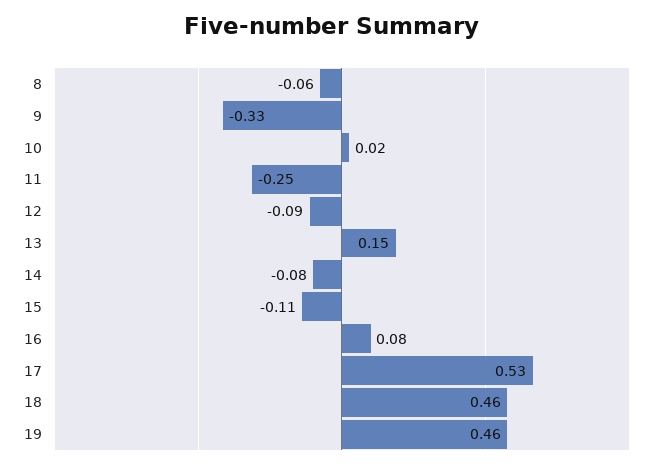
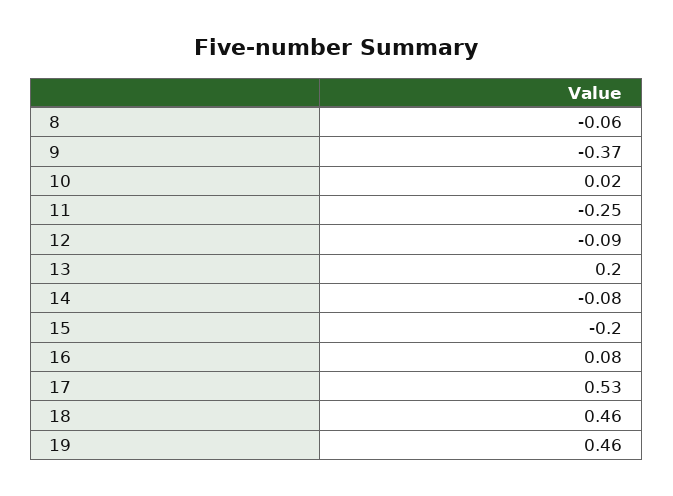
9: -0.33 -> -0.37
13: 0.15 -> 0.2
15: -0.11 -> -0.2

